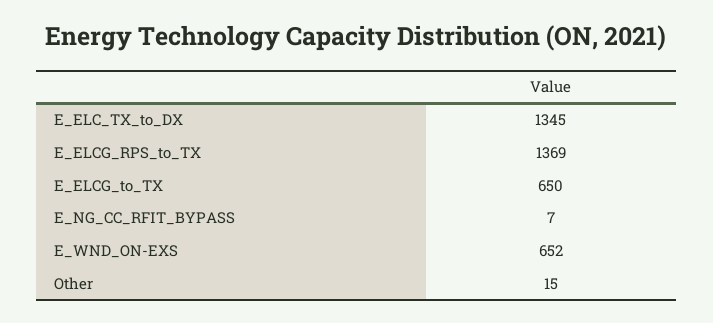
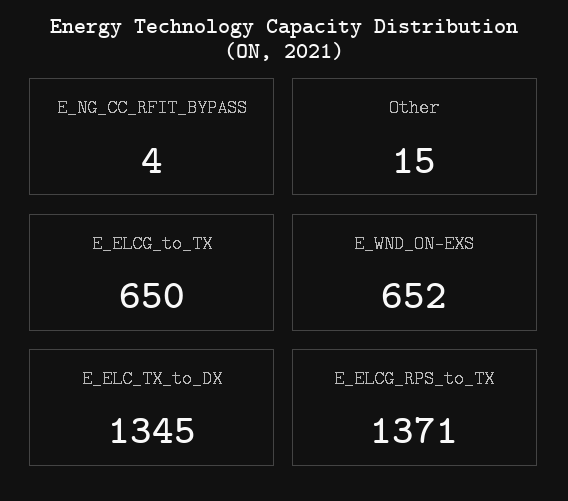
E_ELCG_RPS_to_TX: 1369 -> 1371
E_NG_CC_RFIT_BYPASS: 7 -> 4

